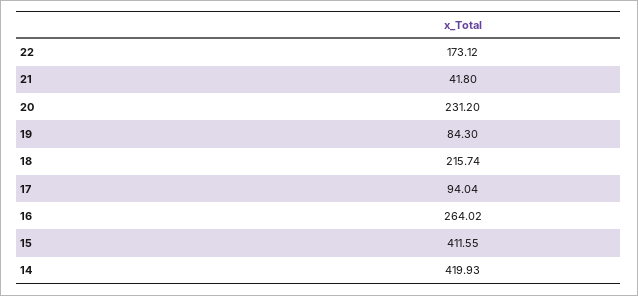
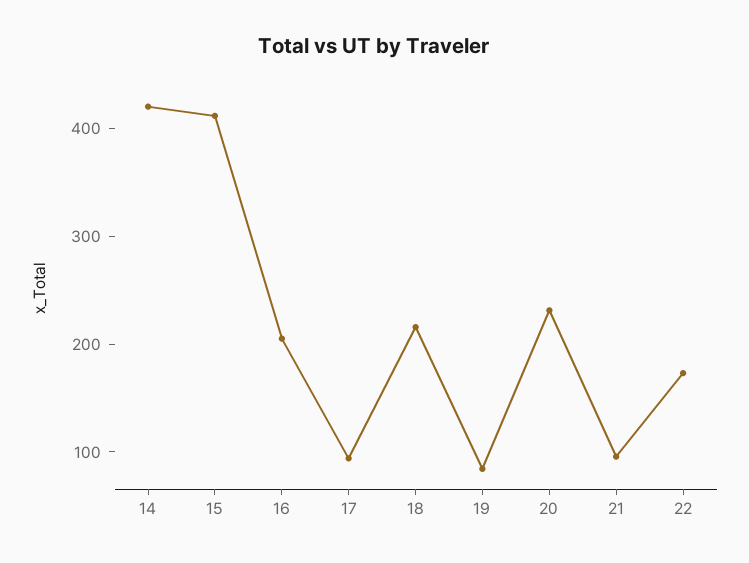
21: 41.8 -> 100
16: 264.02 -> 200

